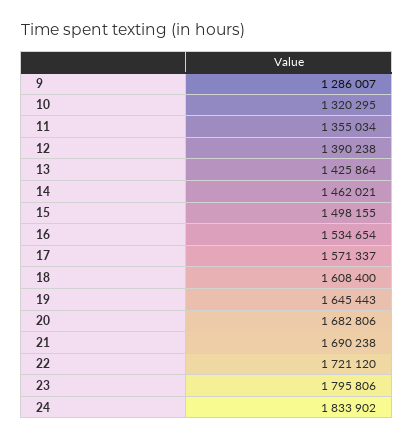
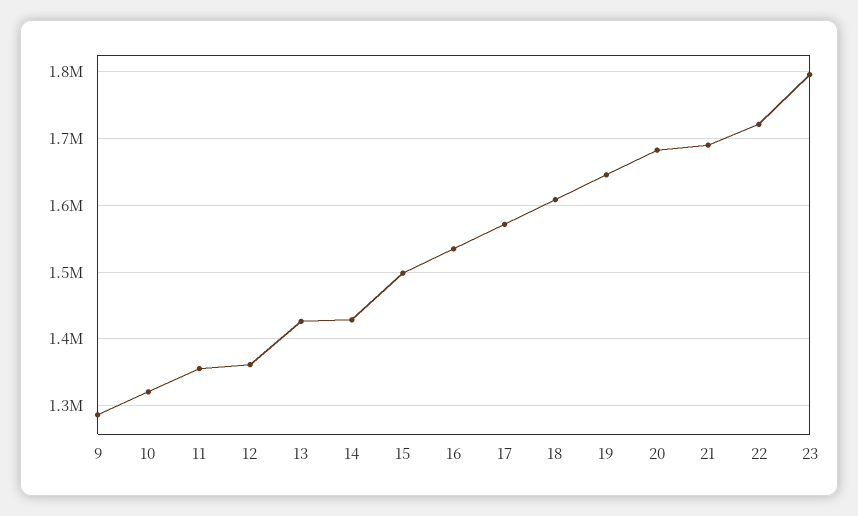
12: 1390238 -> 1360000
14: 1462021 -> 1430000
24: 1833902 -> none

